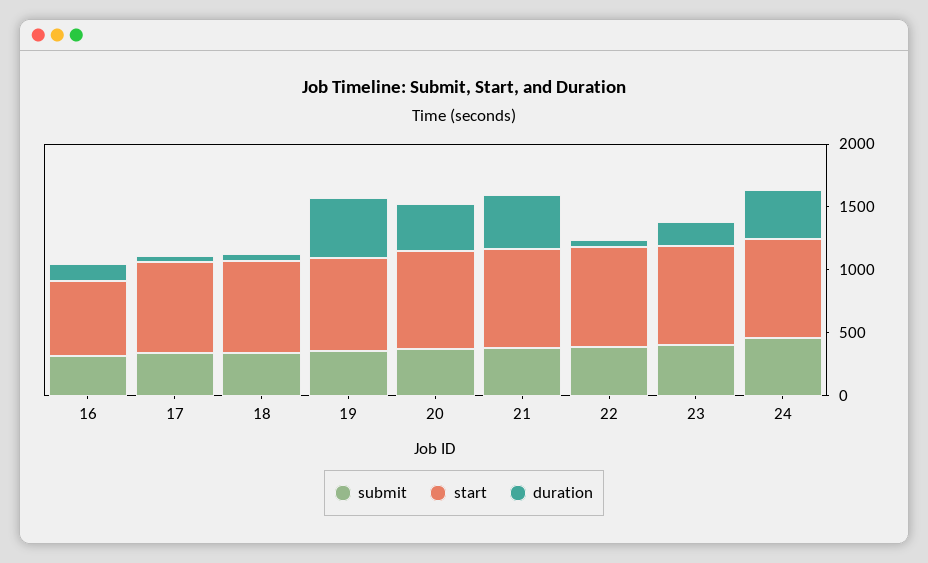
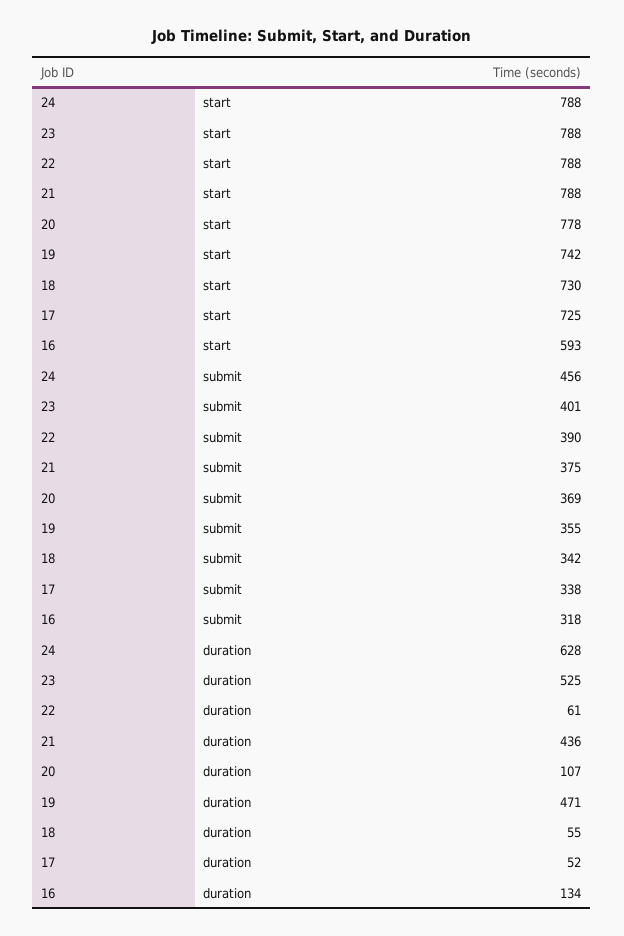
duration, 20: 400 -> 107
duration, 23: 200 -> 525
duration, 24: 400 -> 628

